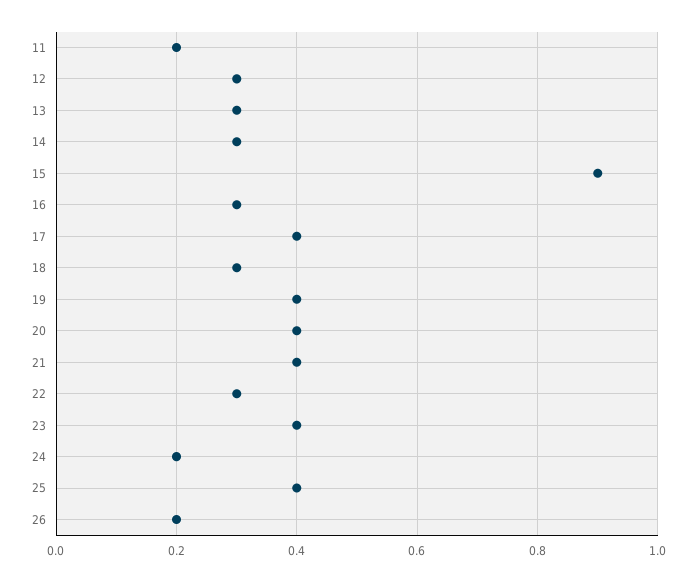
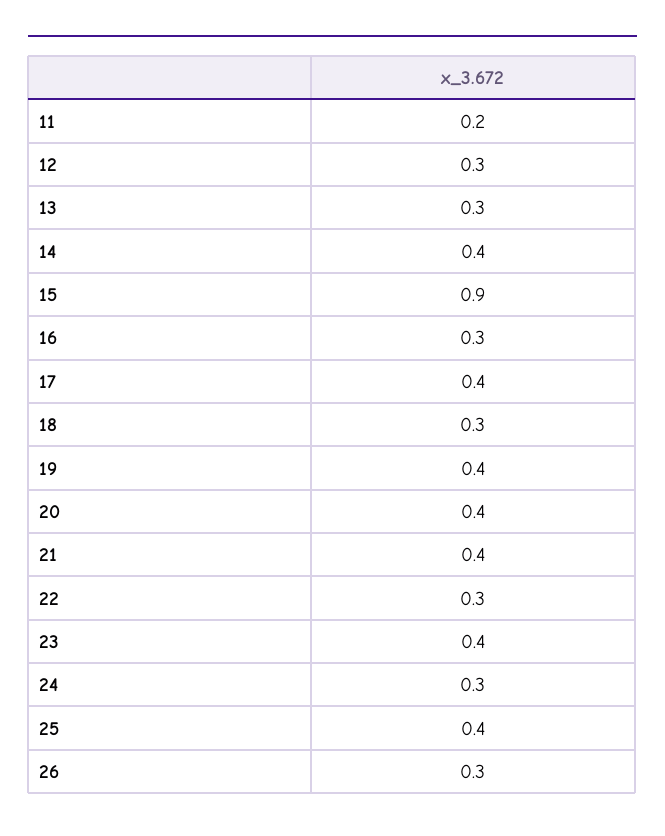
14: 0.3 -> 0.4
24: 0.2 -> 0.3
26: 0.2 -> 0.3

